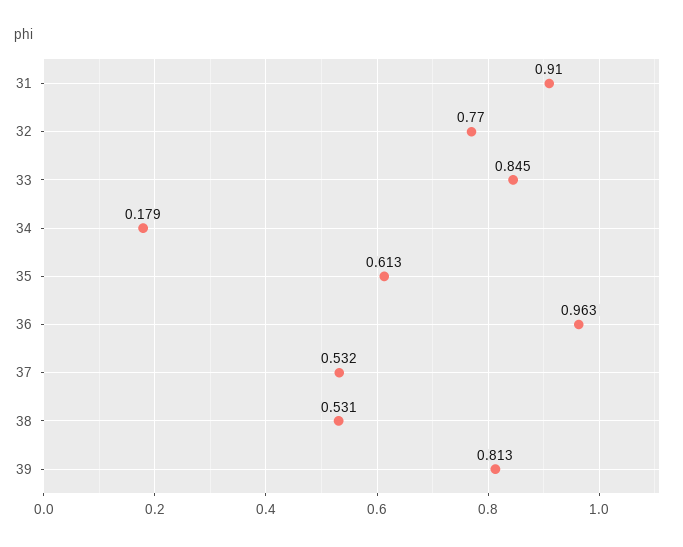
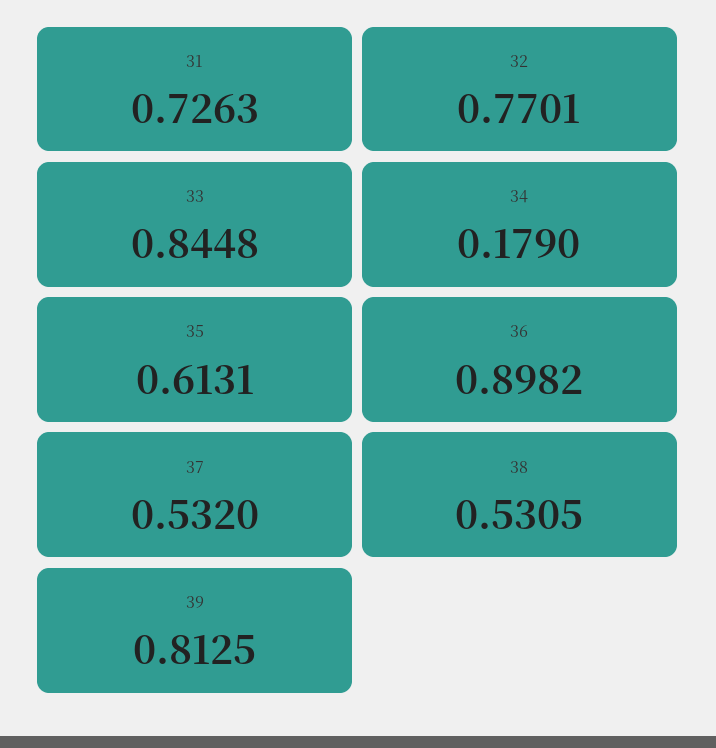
31: 0.91 -> 0.7263
36: 0.963 -> 0.8982

